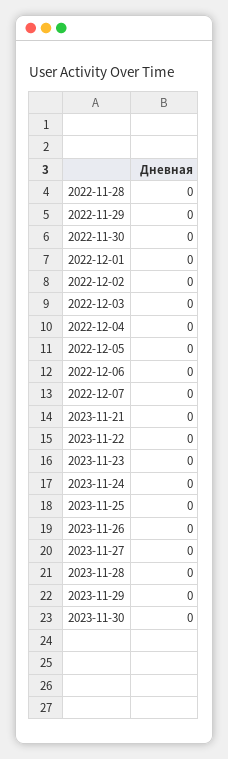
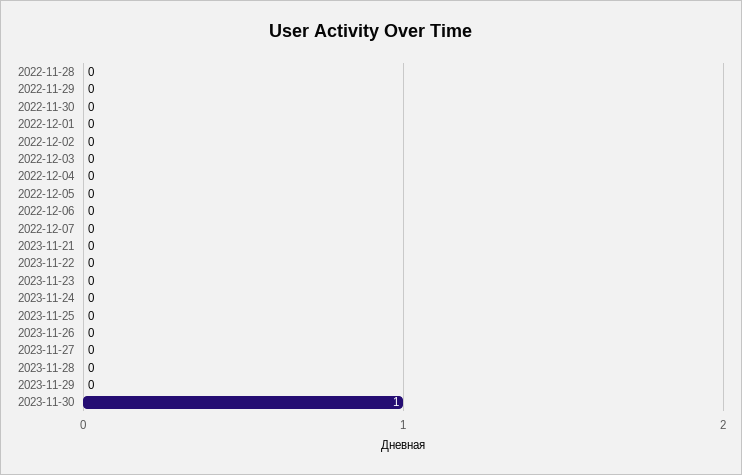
2023-11-30: 0 -> 1

